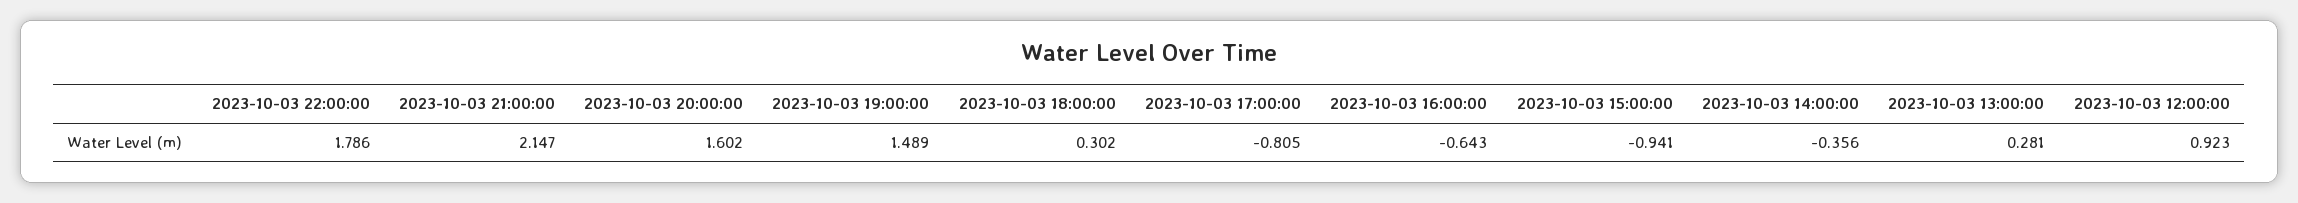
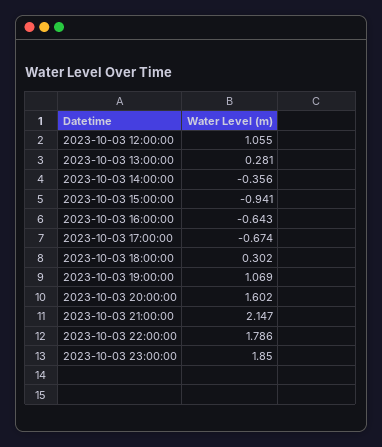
2023-10-03 19:00:00: 1.489 -> 1.069
2023-10-03 17:00:00: -0.805 -> -0.674
2023-10-03 12:00:00: 0.923 -> 1.055
2023-10-03 23:00:00: none -> 1.85

